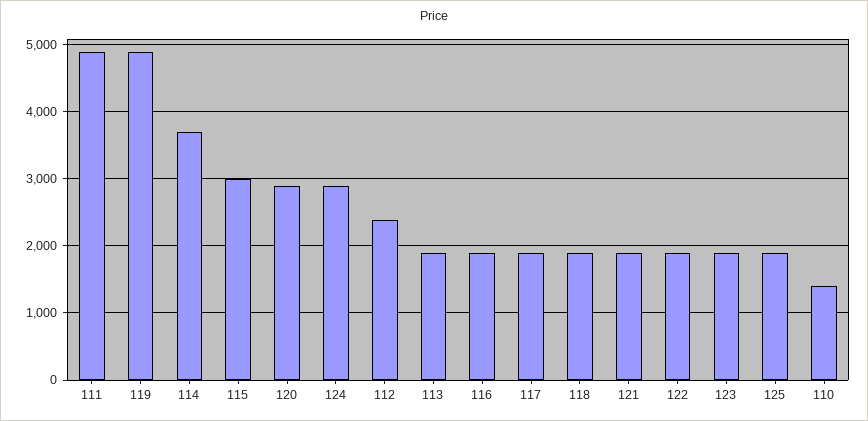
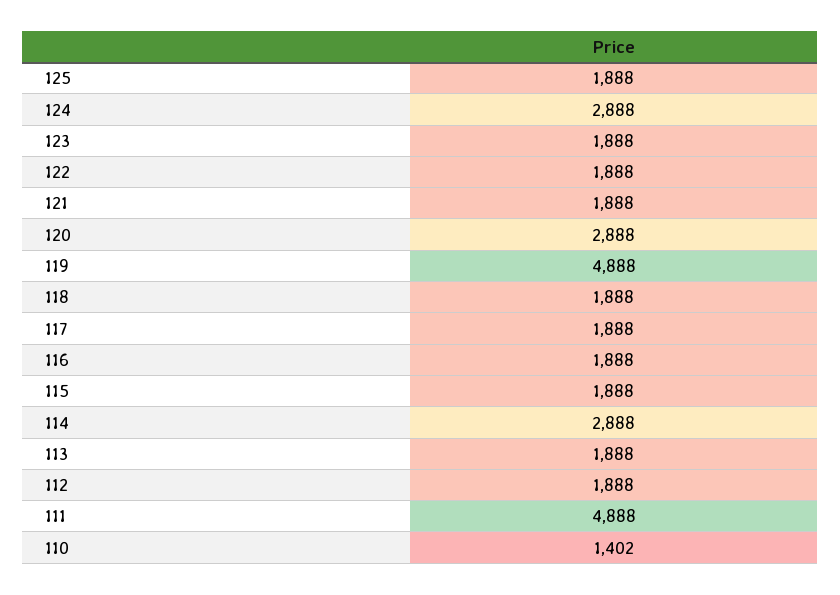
114: 3700 -> 2888
115: 3000 -> 1888
112: 2400 -> 1888

